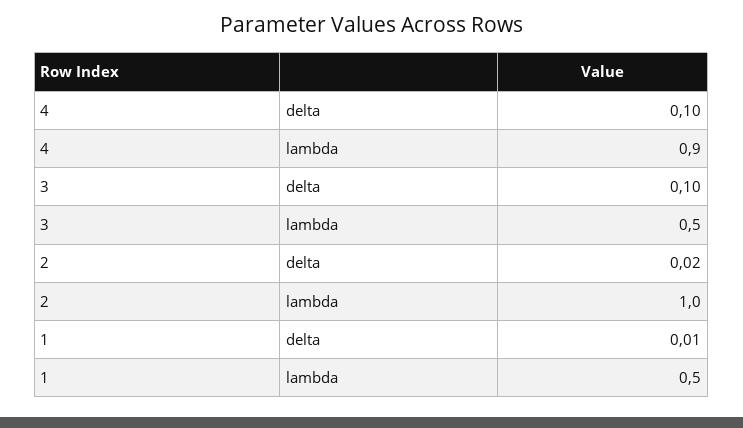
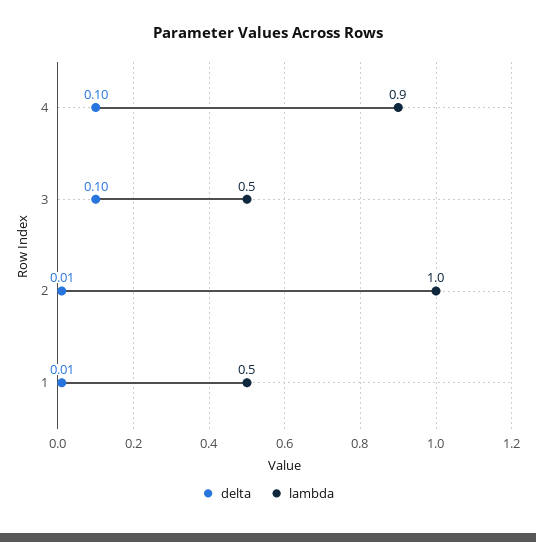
delta, 2: 0.02 -> 0.01

